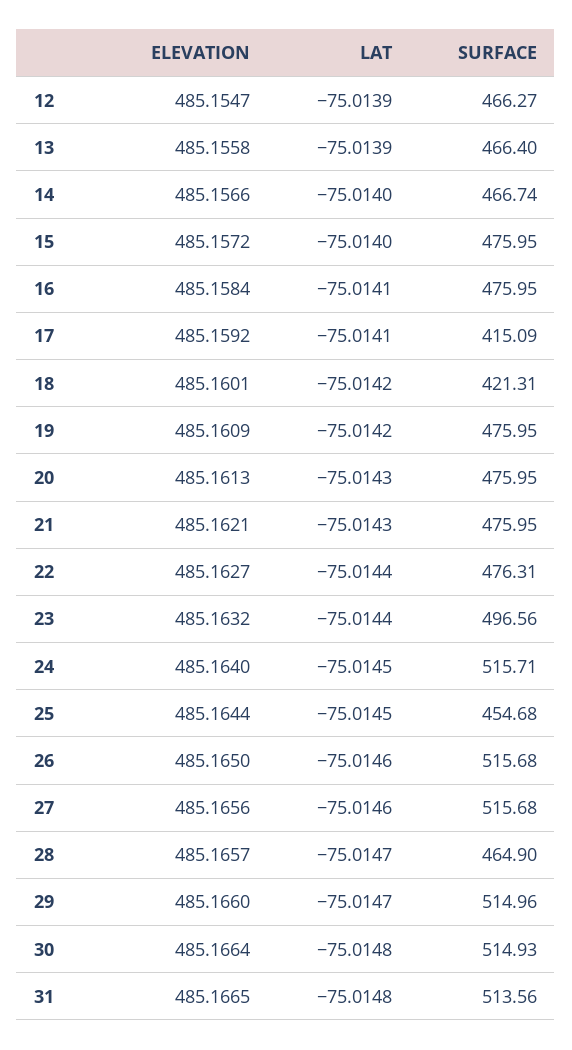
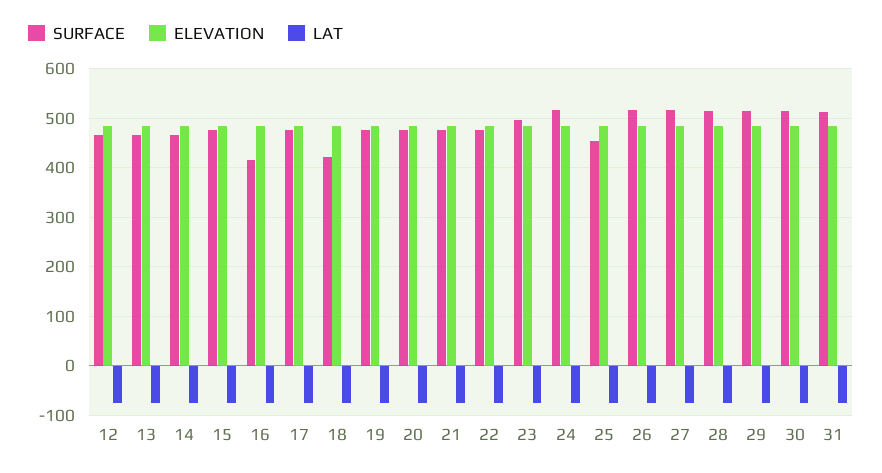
SURFACE, 16: 475.95 -> 420
SURFACE, 17: 415.09 -> 480
SURFACE, 28: 464.9 -> 520

